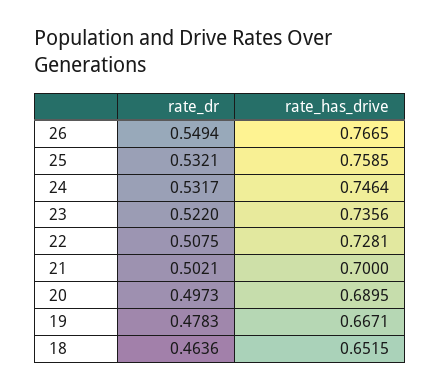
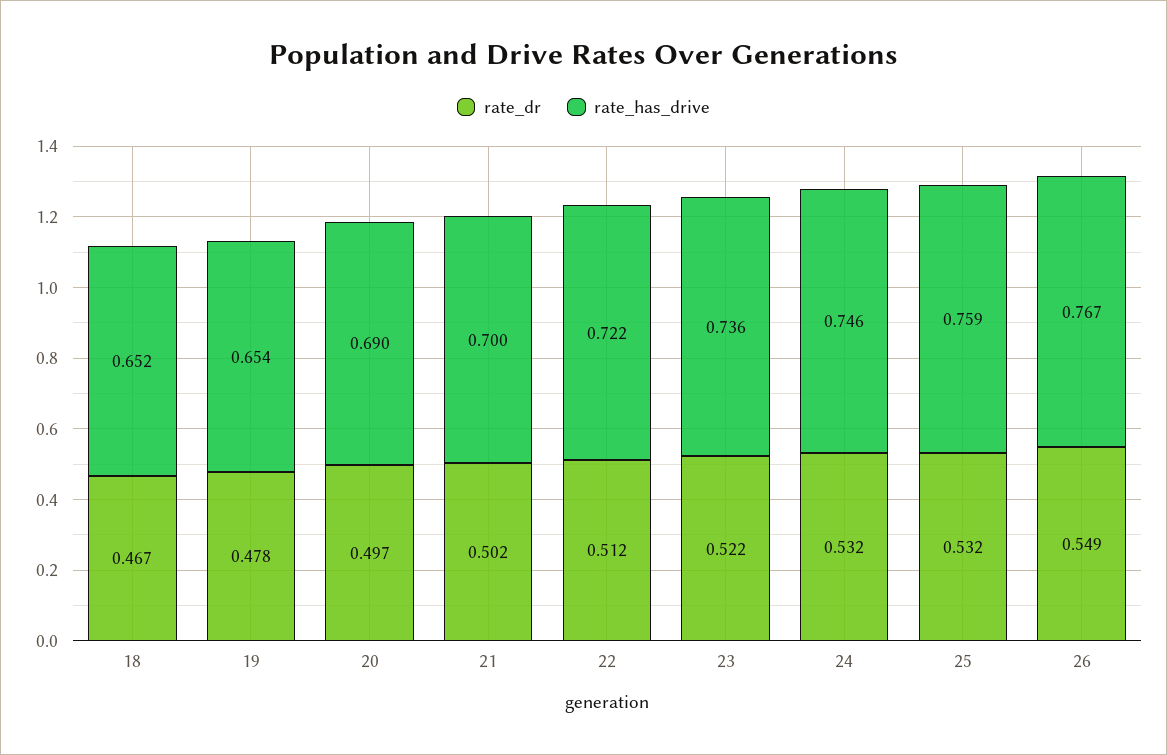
rate_dr, 22: 0.5075 -> 0.512
rate_has_drive, 22: 0.7281 -> 0.722
rate_has_drive, 19: 0.6671 -> 0.654
rate_dr, 18: 0.4636 -> 0.467

